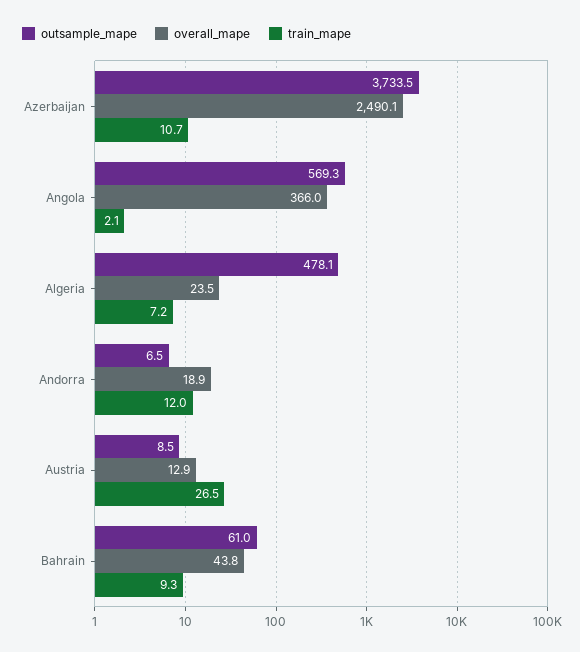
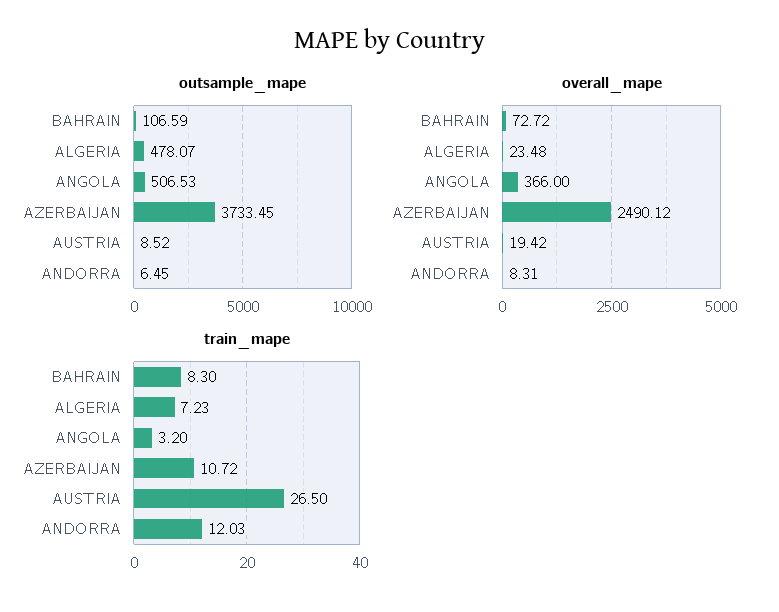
outsample_mape, Angola: 569.3 -> 506.53
train_mape, Angola: 2.1 -> 3.2
overall_mape, Andorra: 18.9 -> 8.31
overall_mape, Austria: 12.9 -> 19.42
outsample_mape, Bahrain: 61 -> 106.59
overall_mape, Bahrain: 43.8 -> 72.72
train_mape, Bahrain: 9.3 -> 8.3

